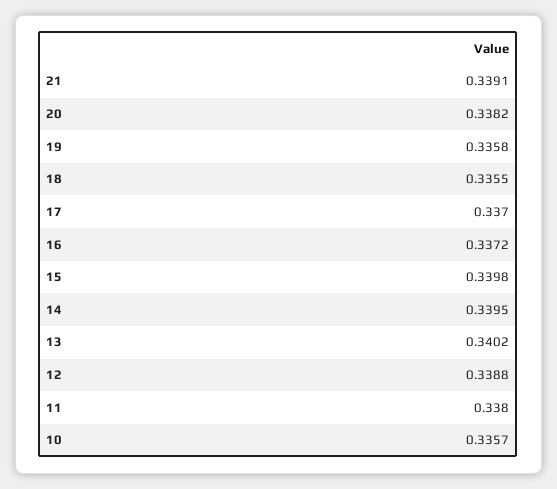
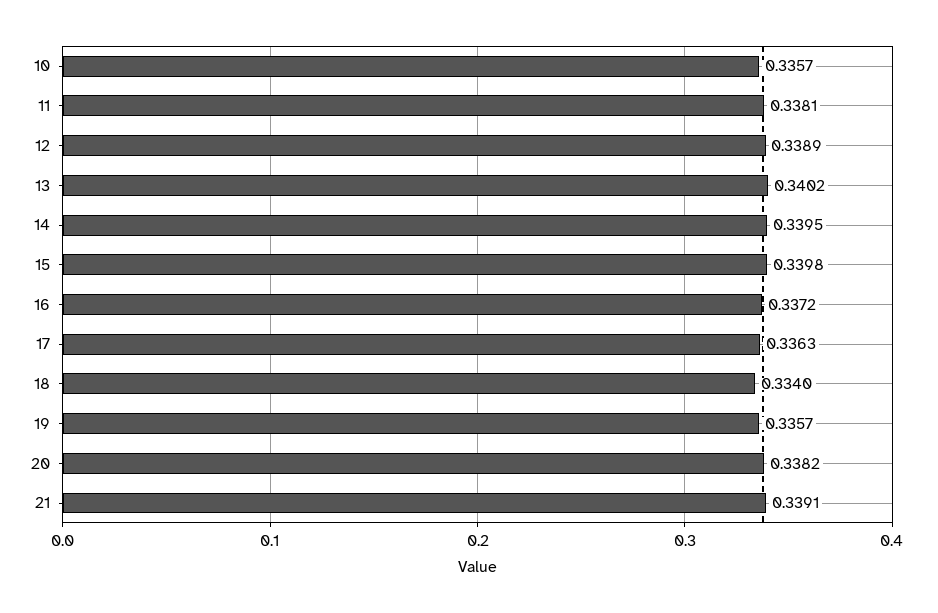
19: 0.3358 -> 0.3357
18: 0.3355 -> 0.334
17: 0.337 -> 0.3363
12: 0.3388 -> 0.3389
11: 0.338 -> 0.3381

